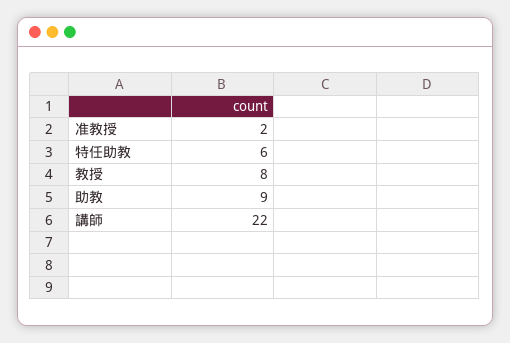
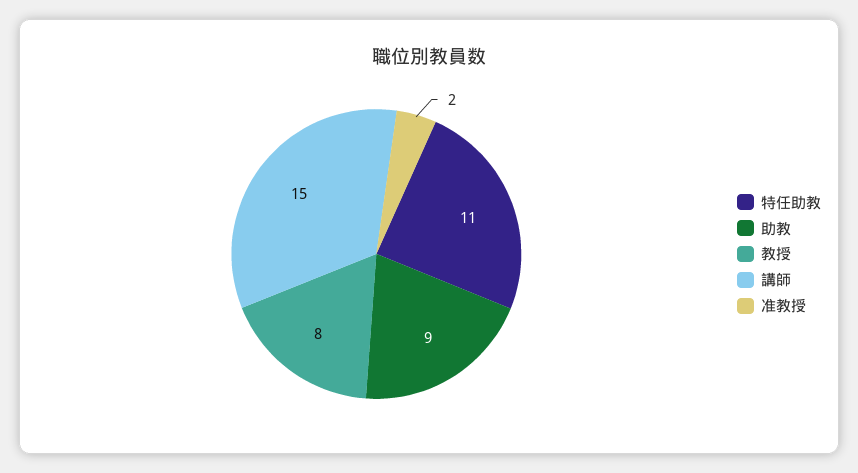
特任助教: 6 -> 11
講師: 22 -> 15

